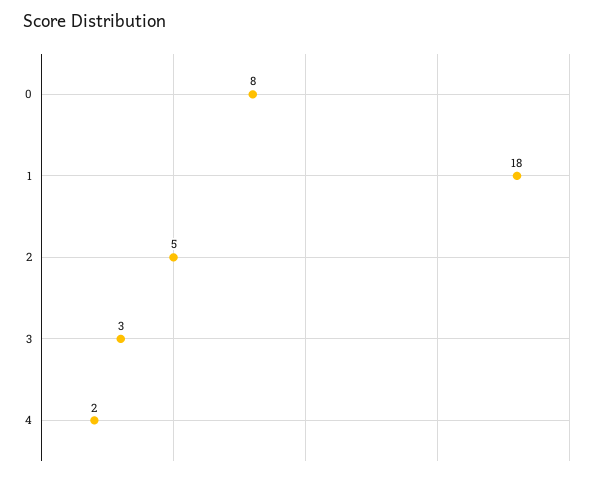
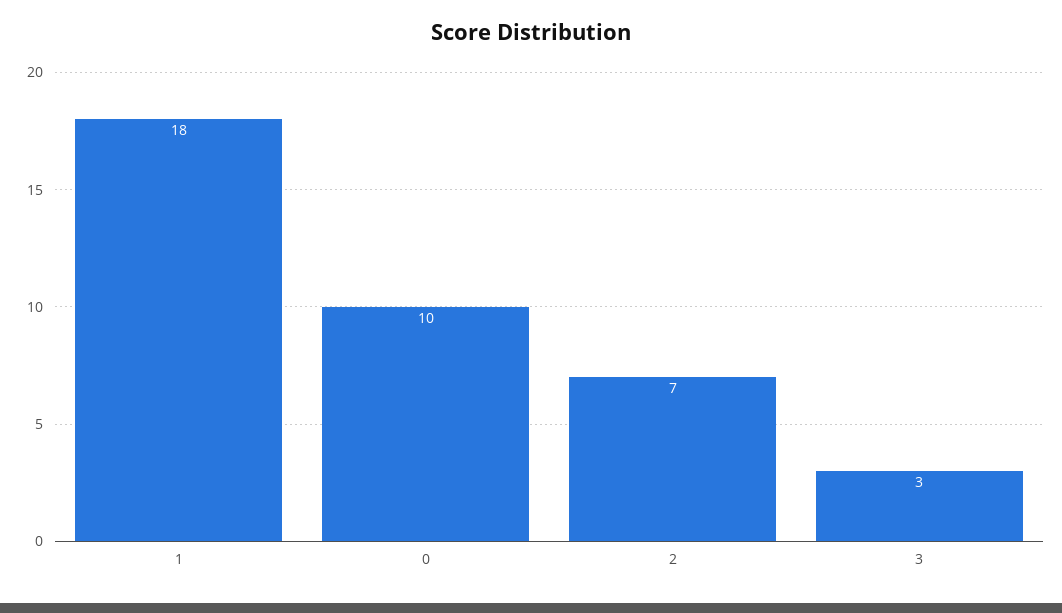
0: 8 -> 10
2: 5 -> 7
4: 2 -> none

